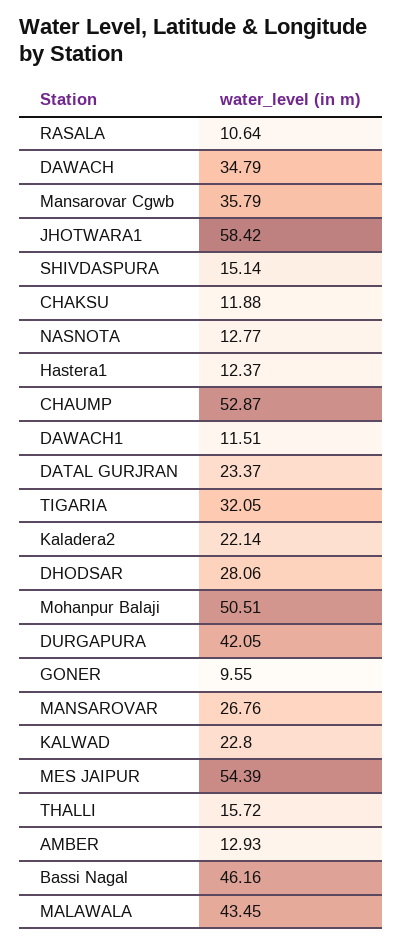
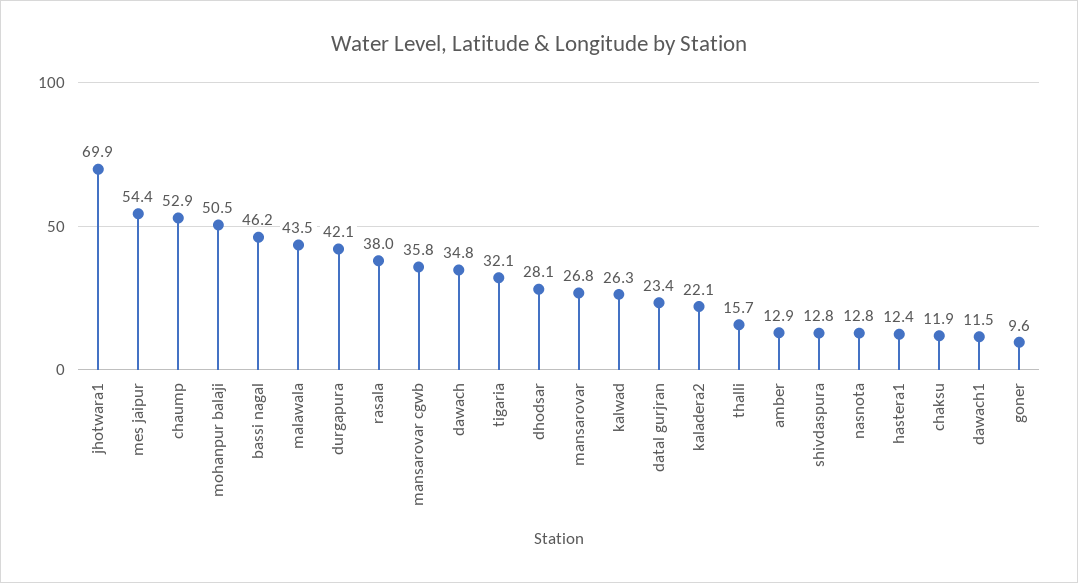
RASALA: 10.64 -> 38
JHOTWARA1: 58.42 -> 69.9
SHIVDASPURA: 15.14 -> 12.8
KALWAD: 22.8 -> 26.3

